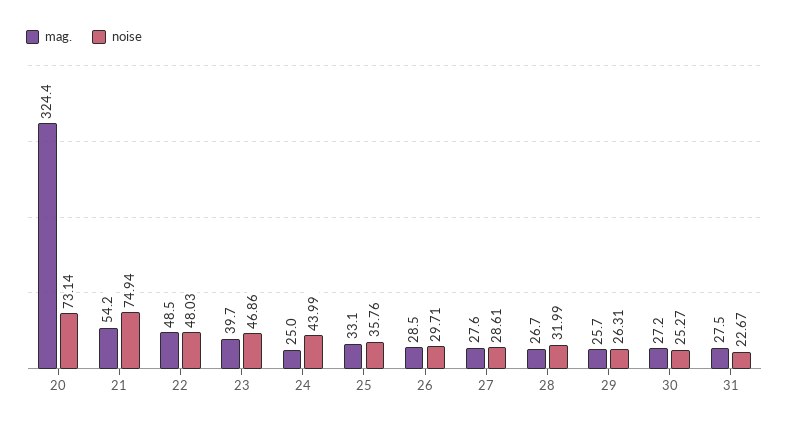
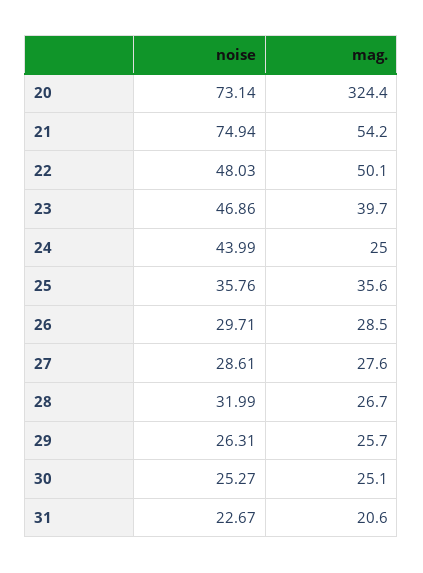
mag., 22: 48.5 -> 50.1
mag., 25: 33.1 -> 35.6
mag., 30: 27.2 -> 25.1
mag., 31: 27.5 -> 20.6

